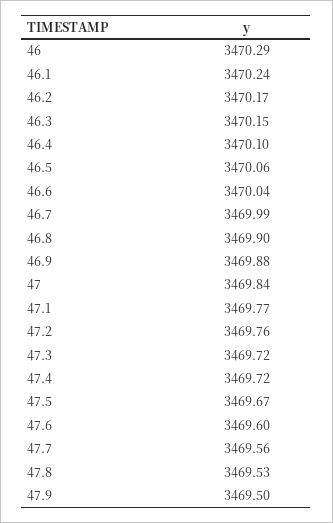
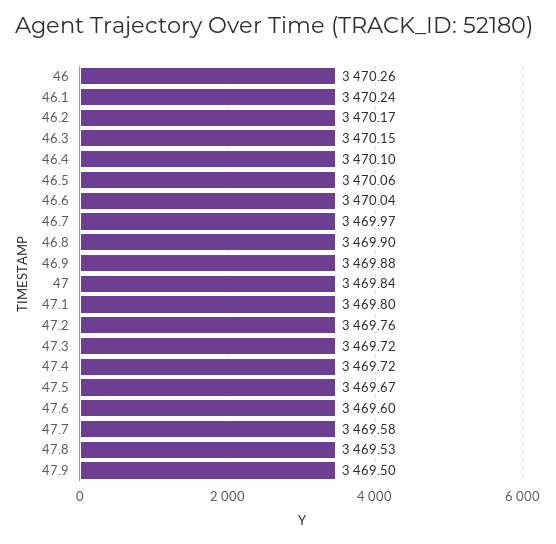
46: 3470.29 -> 3470.26
46.7: 3469.99 -> 3469.97
47.1: 3469.77 -> 3469.8
47.7: 3469.56 -> 3469.58

